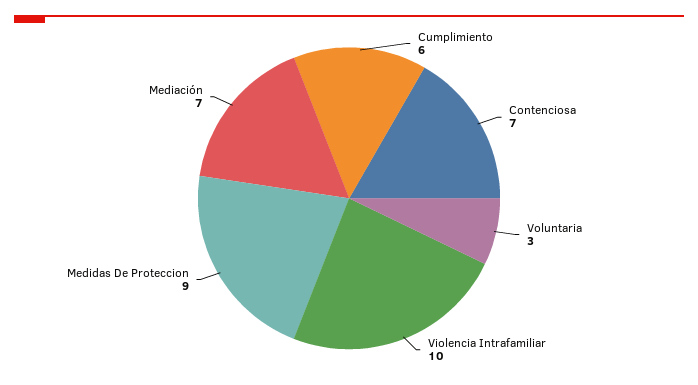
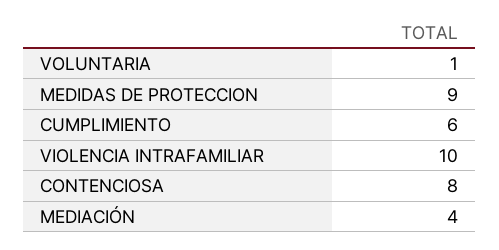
Contenciosa: 7 -> 8
Voluntaria: 3 -> 1
Mediación: 7 -> 4

